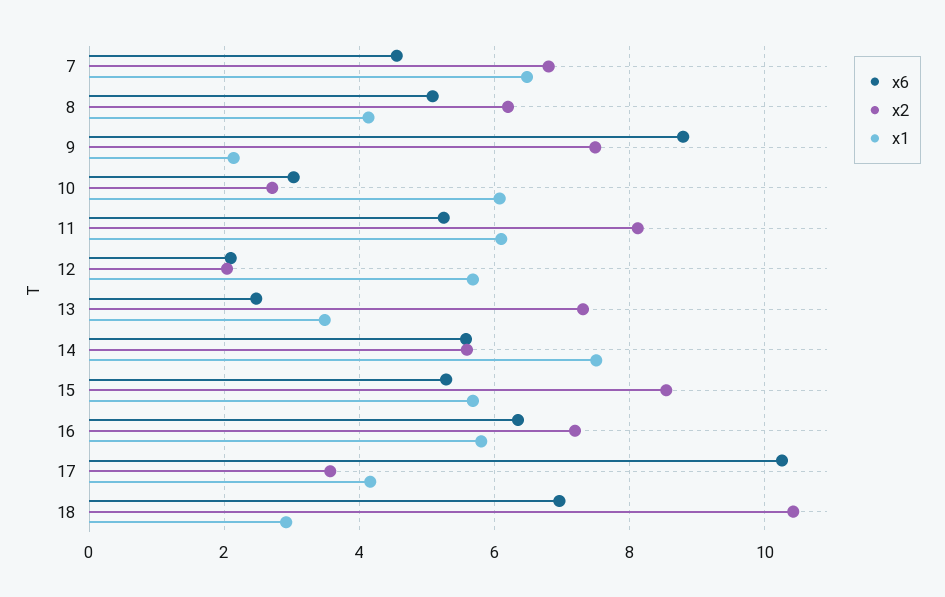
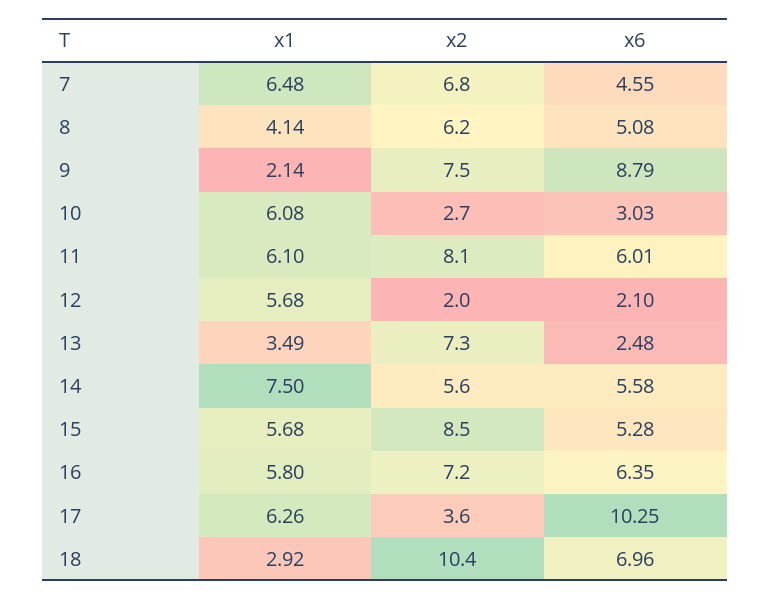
x6, 11: 5.2 -> 6.01
x1, 17: 4.2 -> 6.26

